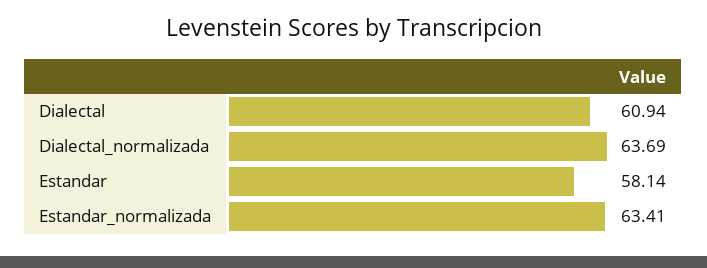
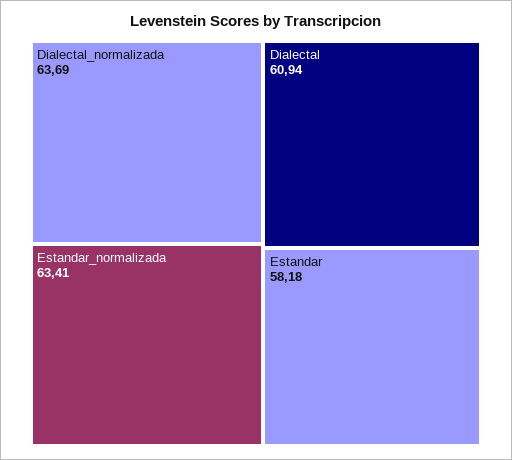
Estandar: 58.14 -> 58.18

